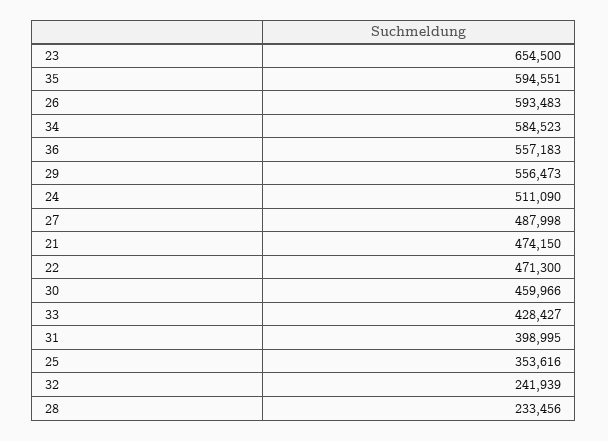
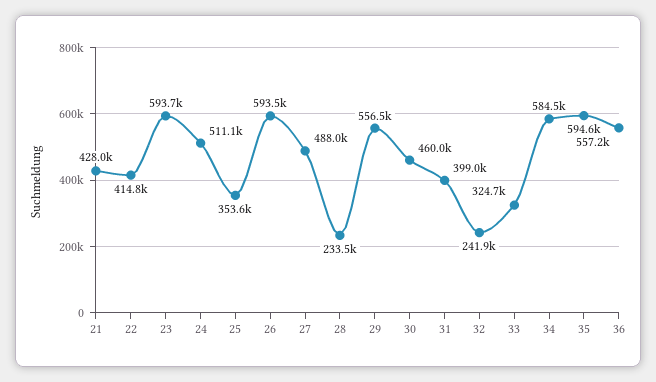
23: 654500 -> 593700
21: 474150 -> 428000
22: 471300 -> 414800
33: 428427 -> 324700

